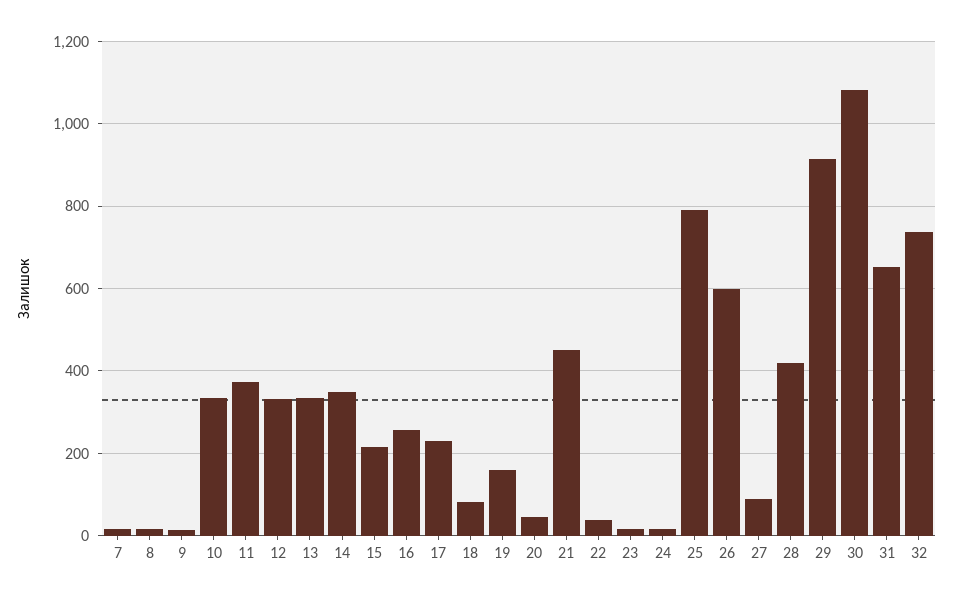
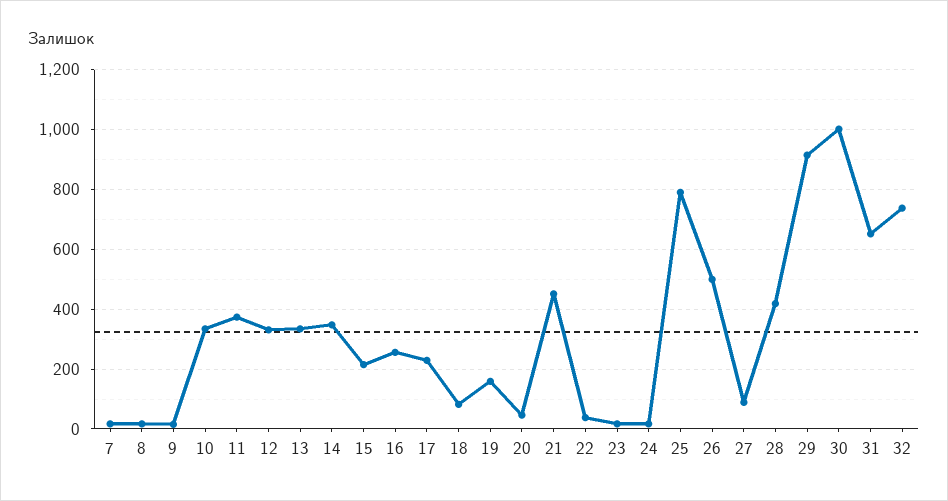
26: 600 -> 500
30: 1080 -> 1000

